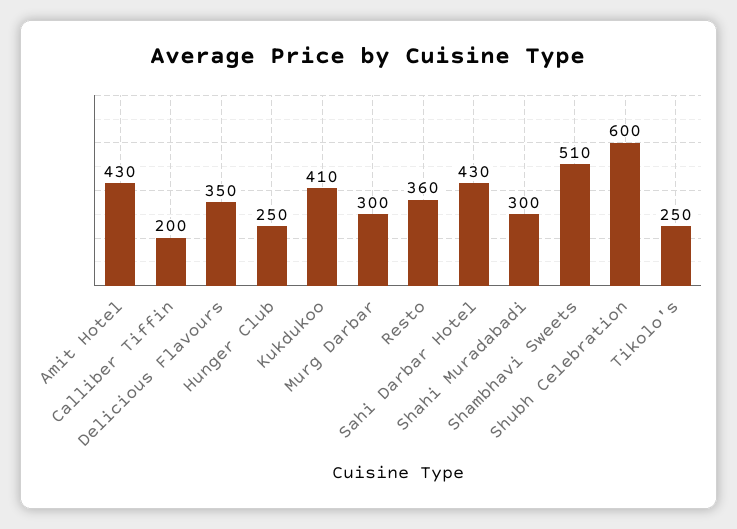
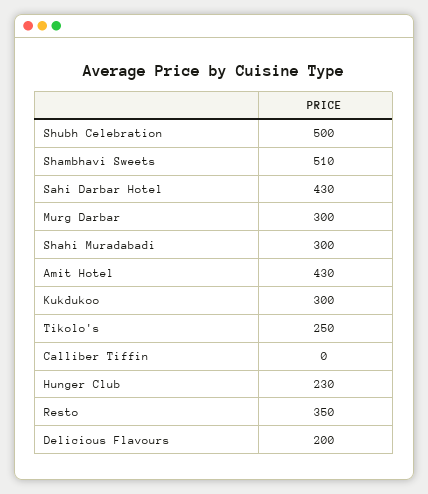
Calliber Tiffin: 200 -> 0
Delicious Flavours: 350 -> 200
Hunger Club: 250 -> 230
Kukdukoo: 410 -> 300
Resto: 360 -> 350
Shubh Celebration: 600 -> 500

